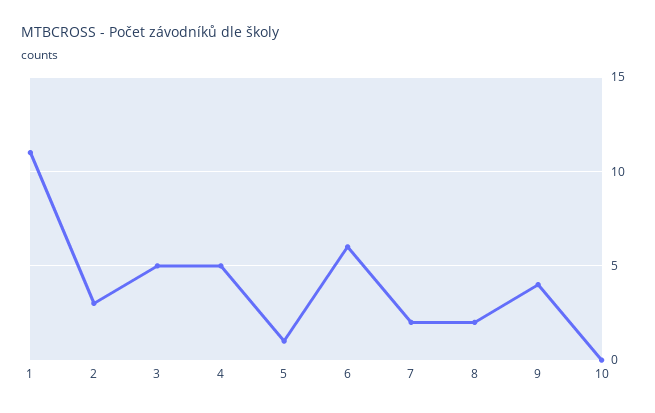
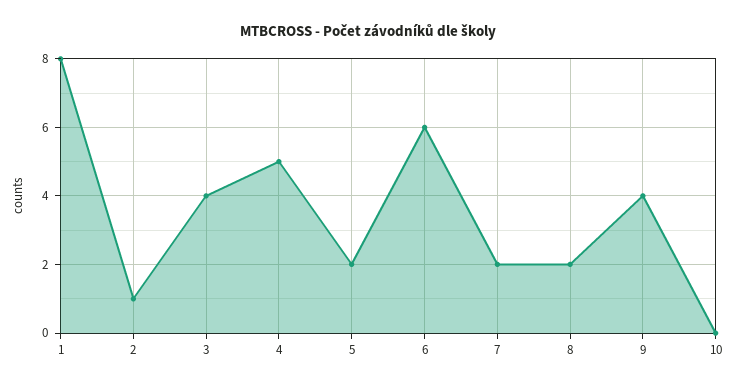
1: 11 -> 8
2: 3 -> 1
3: 5 -> 4
5: 1 -> 2

